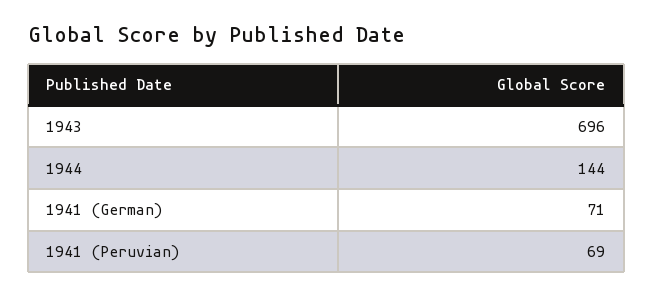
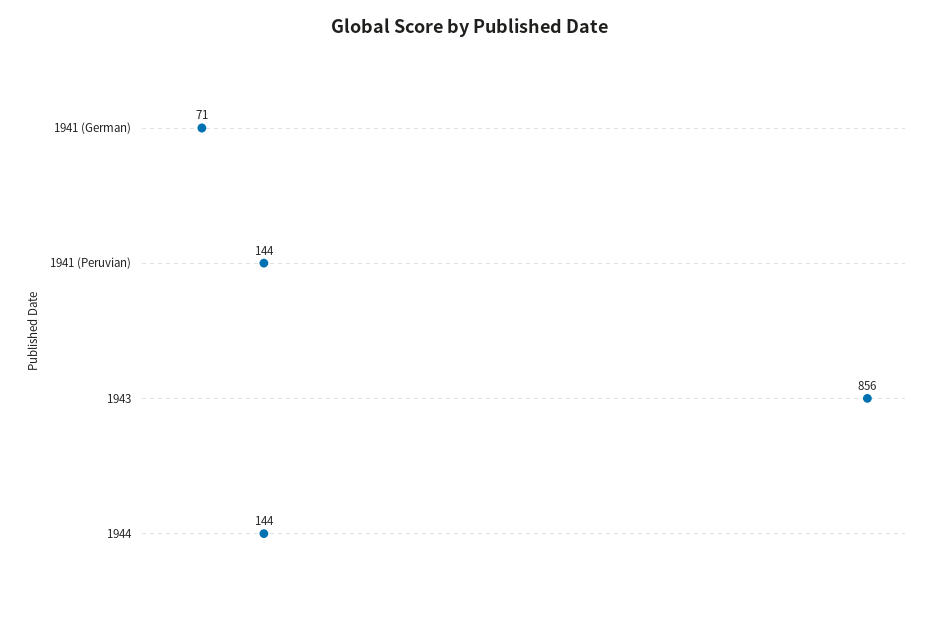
1943: 696 -> 856
1941 (Peruvian): 69 -> 144

